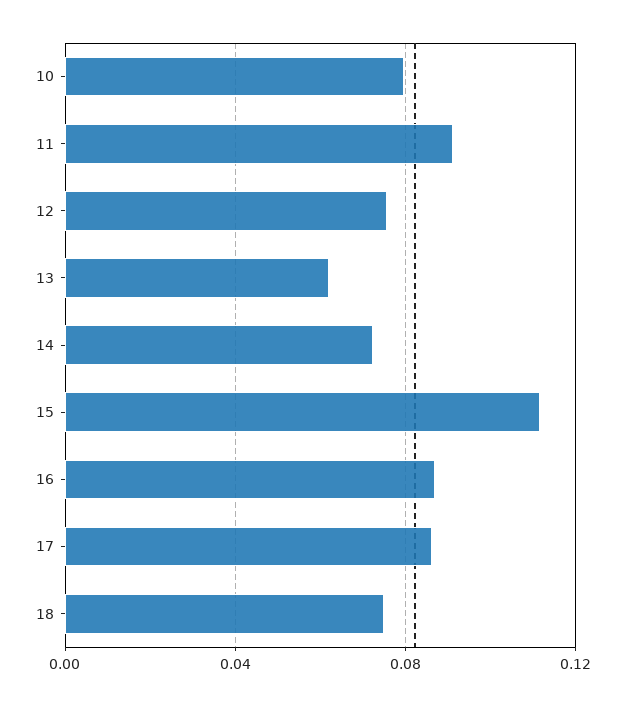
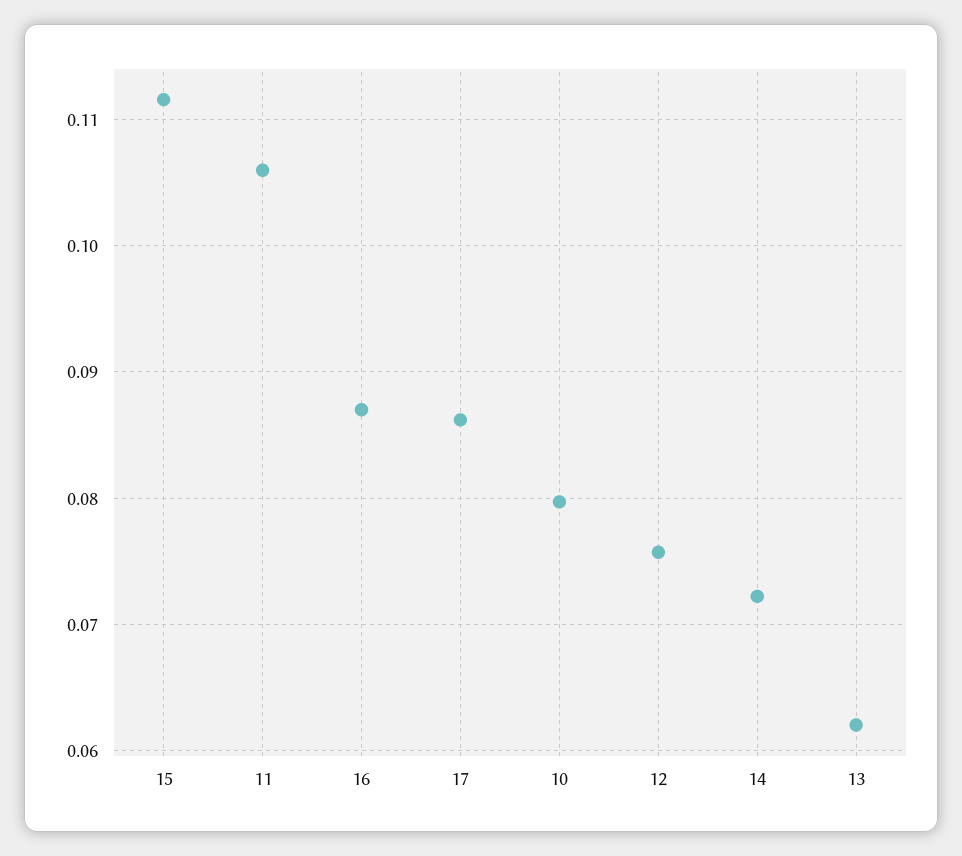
11: 0.09 -> 0.106
18: 0.075 -> none

